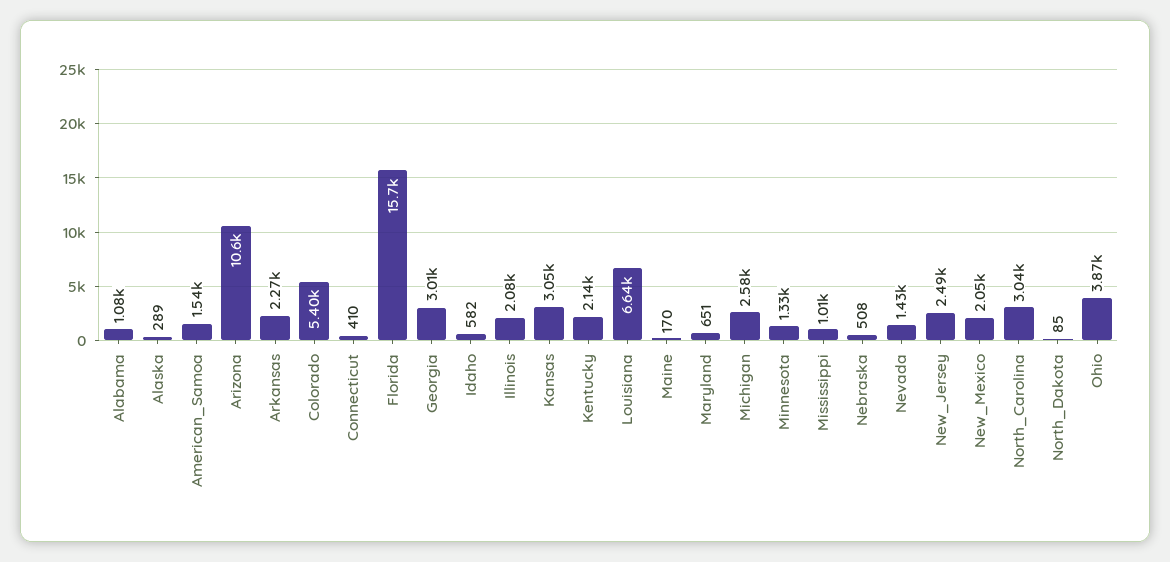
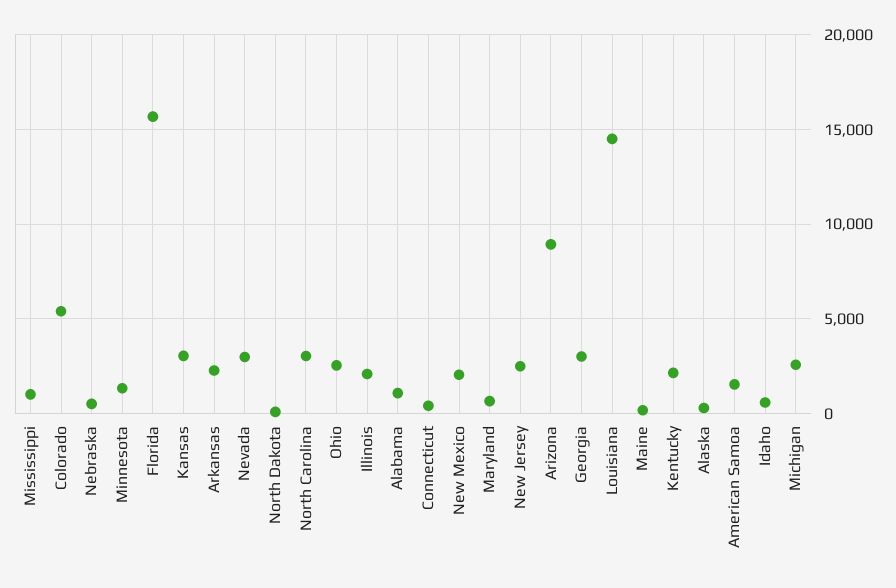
Arizona: 10600 -> 9000
Louisiana: 6640 -> 14500
Nevada: 1430 -> 3000
Ohio: 3870 -> 2500

